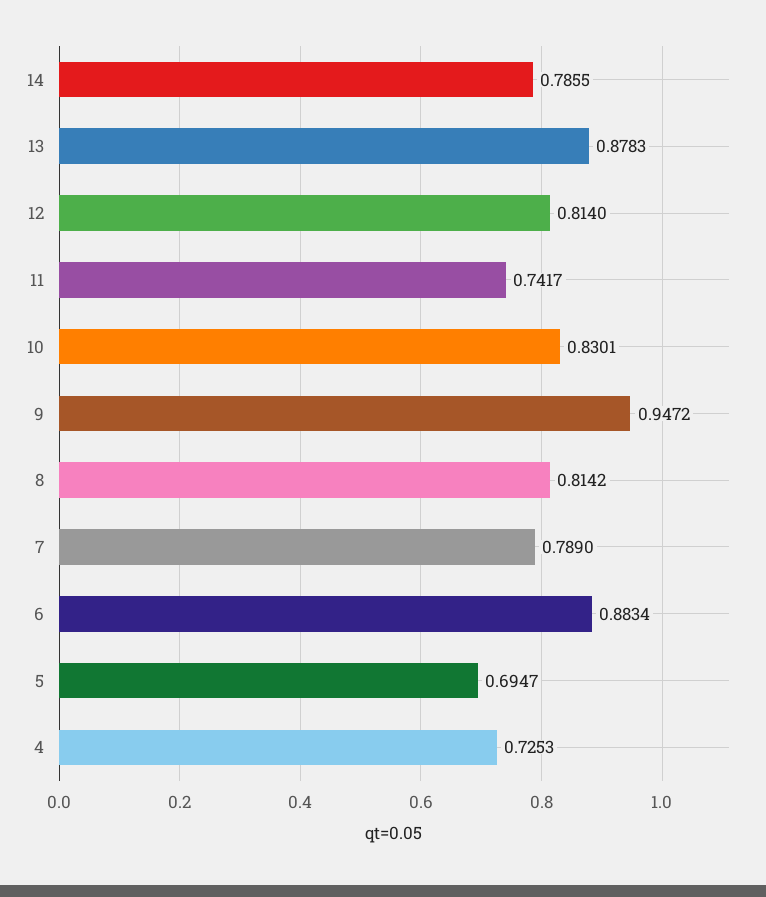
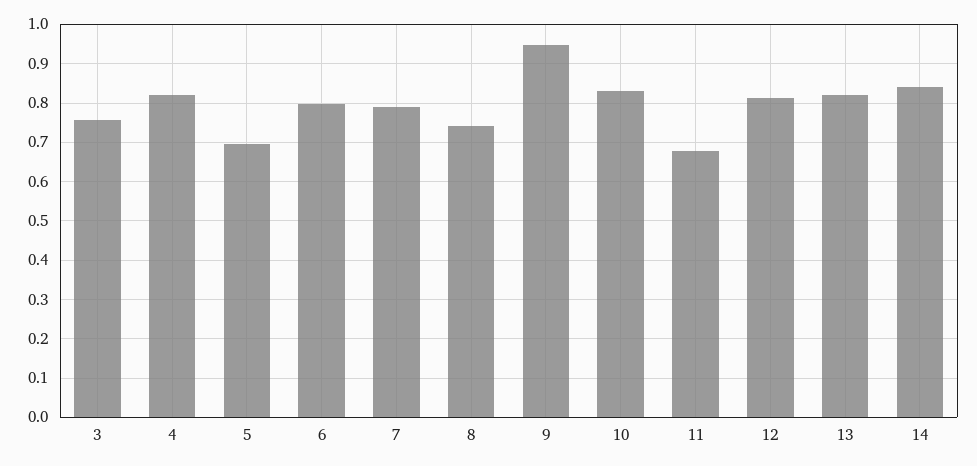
14: 0.7855 -> 0.84
13: 0.8783 -> 0.82
11: 0.7417 -> 0.68
8: 0.8142 -> 0.74
6: 0.8834 -> 0.8
4: 0.7253 -> 0.82
3: none -> 0.76

